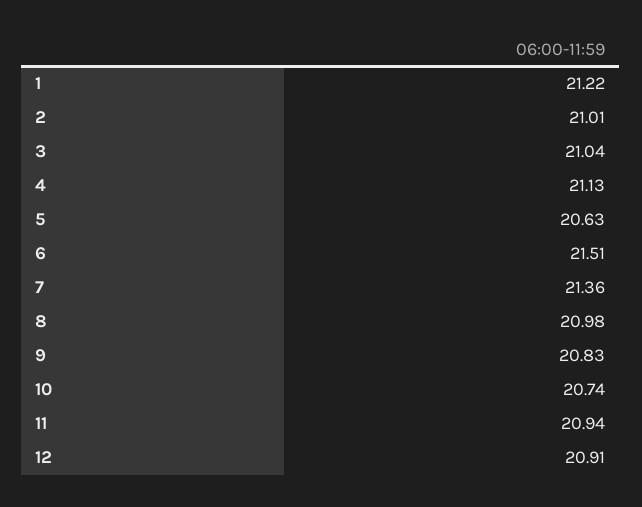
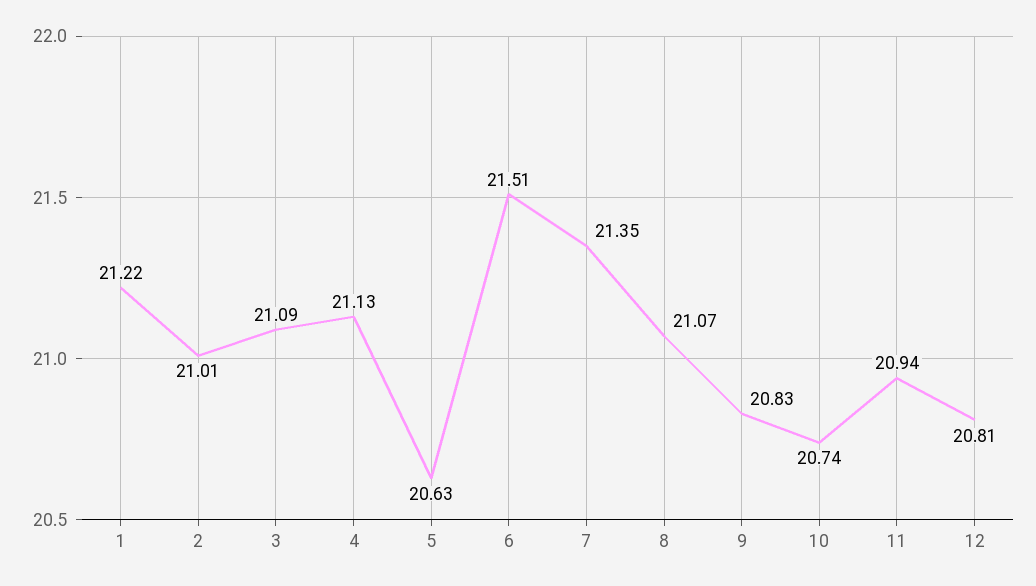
3: 21.04 -> 21.09
7: 21.36 -> 21.35
8: 20.98 -> 21.07
12: 20.91 -> 20.81

